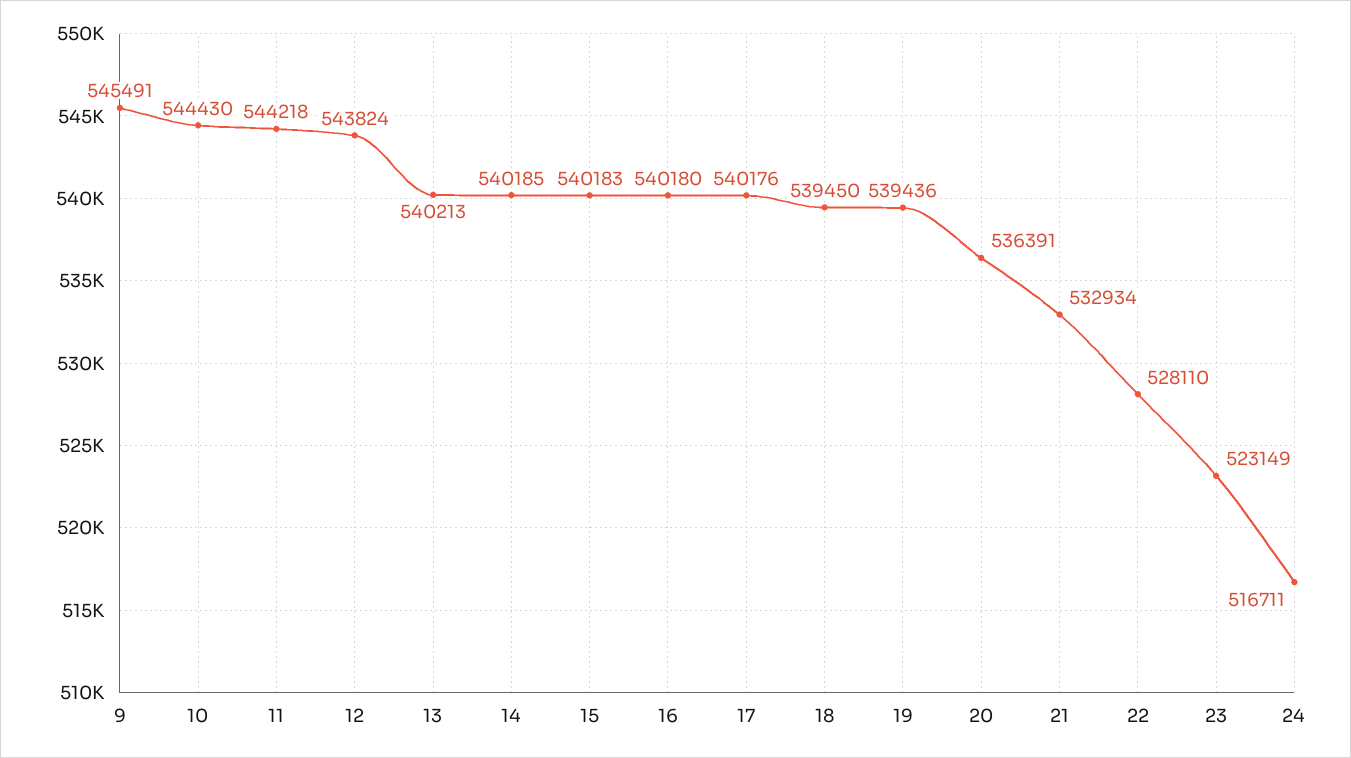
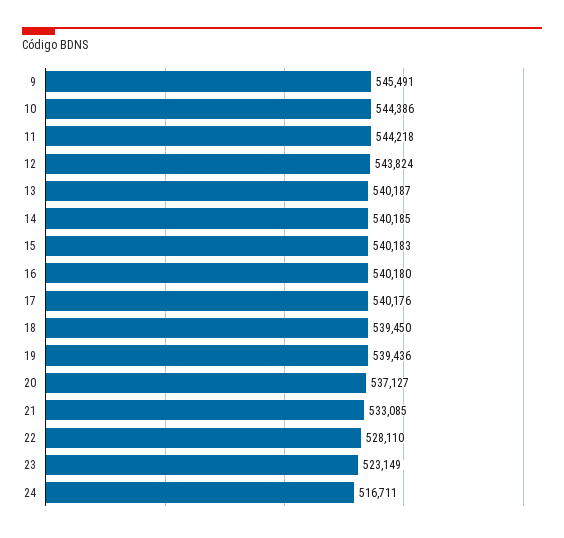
10: 544430 -> 544386
13: 540213 -> 540187
20: 536391 -> 537127
21: 532934 -> 533085

